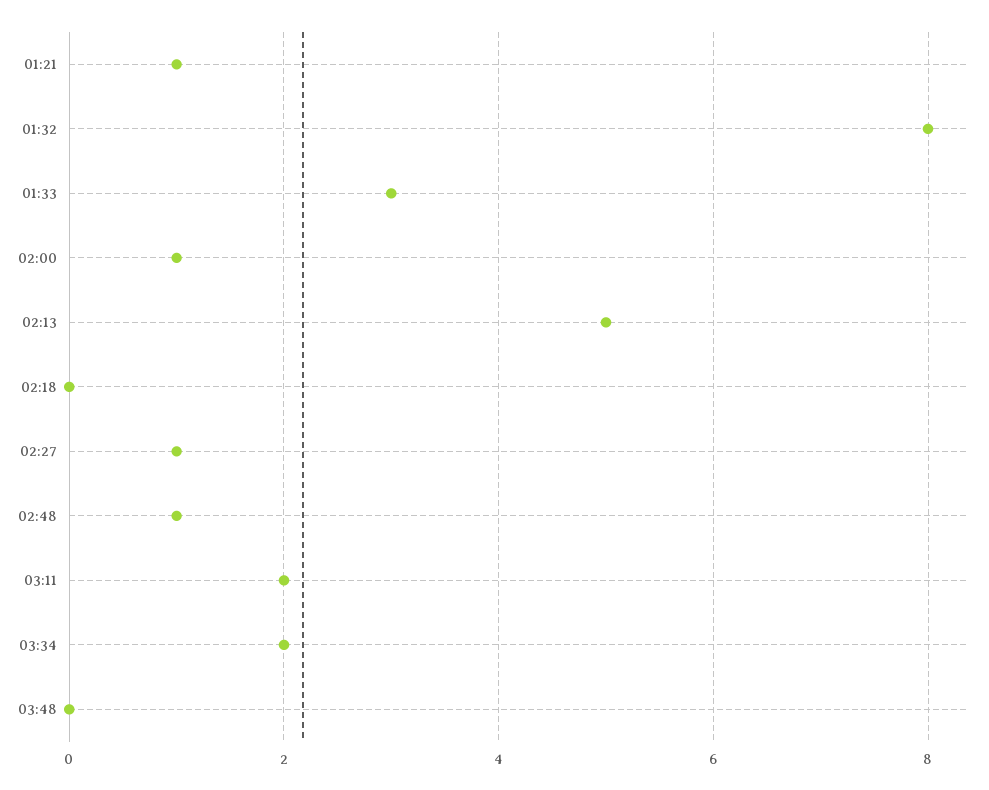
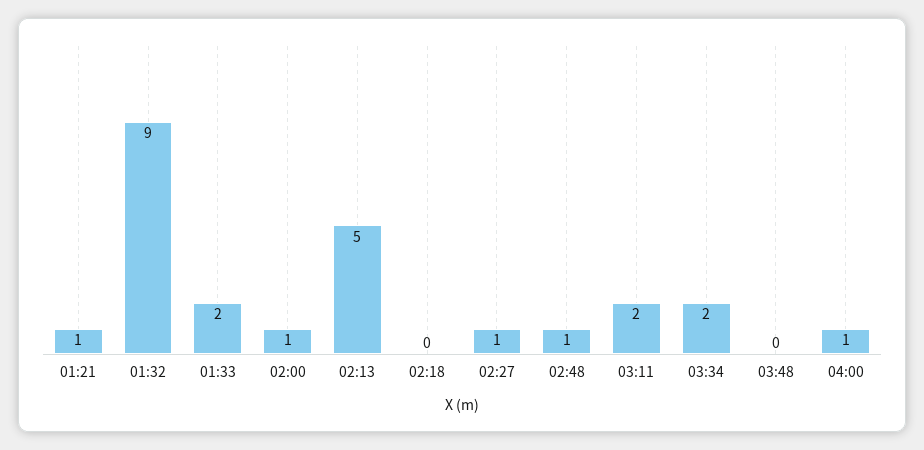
01:32: 8 -> 9
01:33: 3 -> 2
04:00: none -> 1

